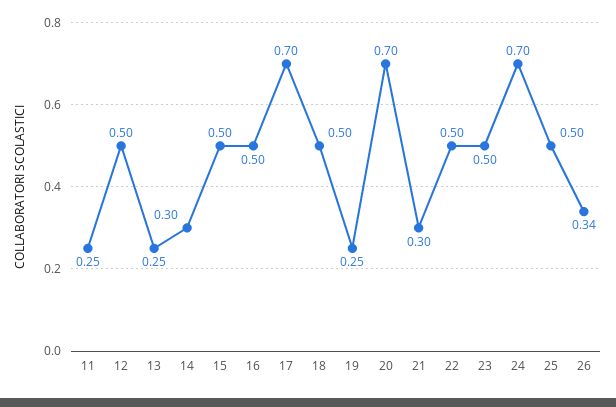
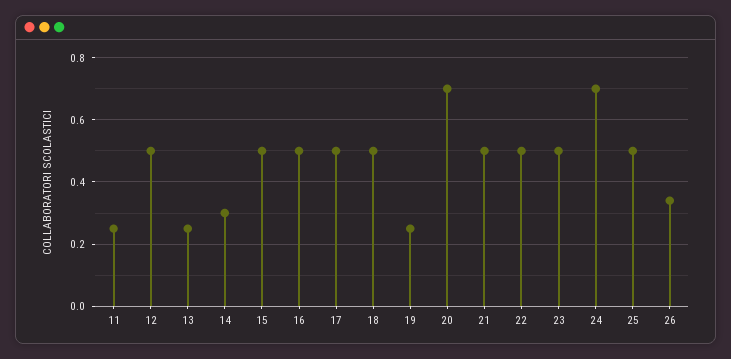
17: 0.7 -> 0.5
21: 0.3 -> 0.5

